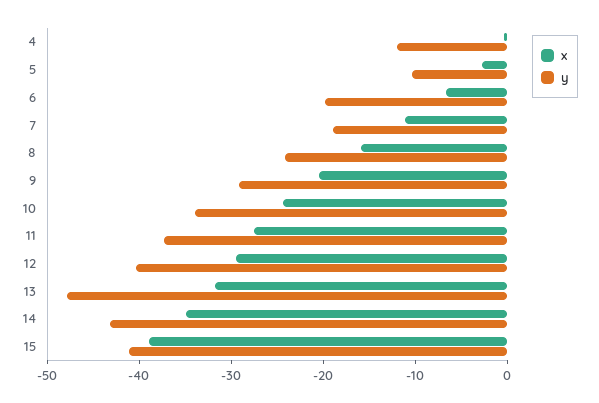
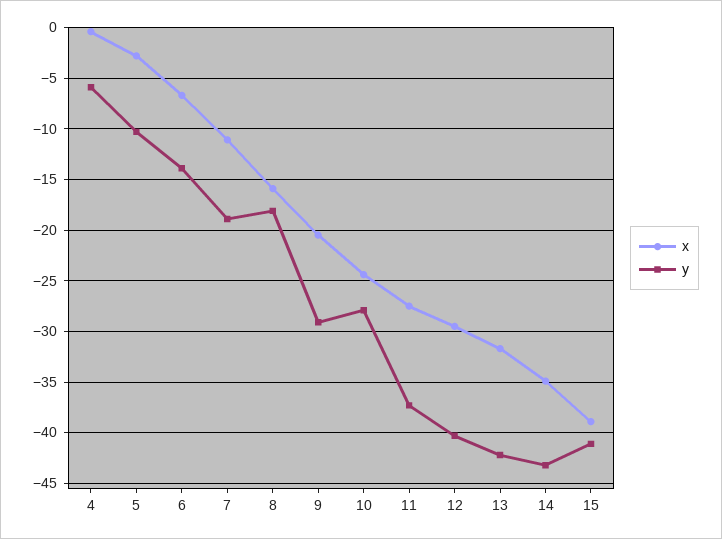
y, 4: -12 -> -6
y, 6: -20 -> -14
y, 8: -24 -> -18
y, 10: -34 -> -28
y, 13: -48 -> -42

